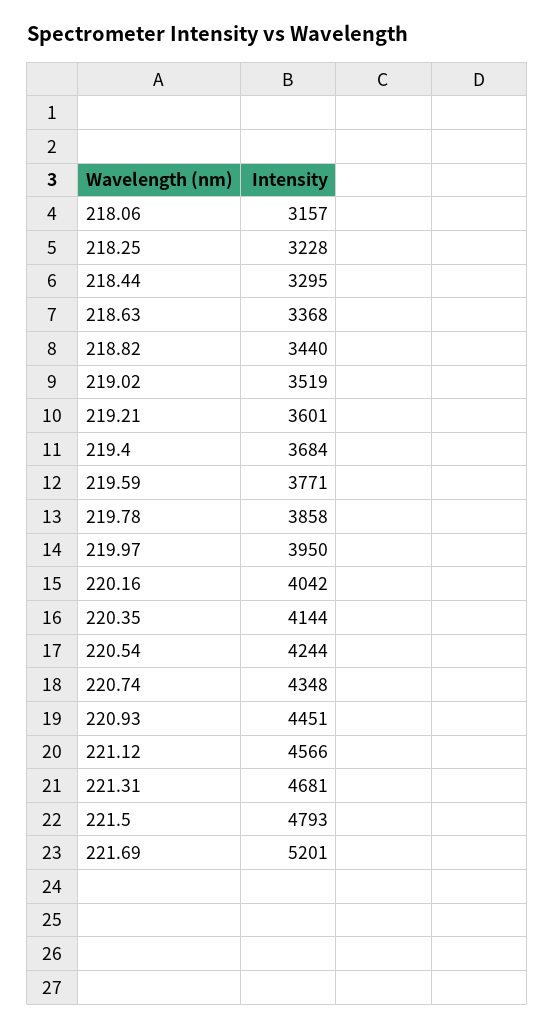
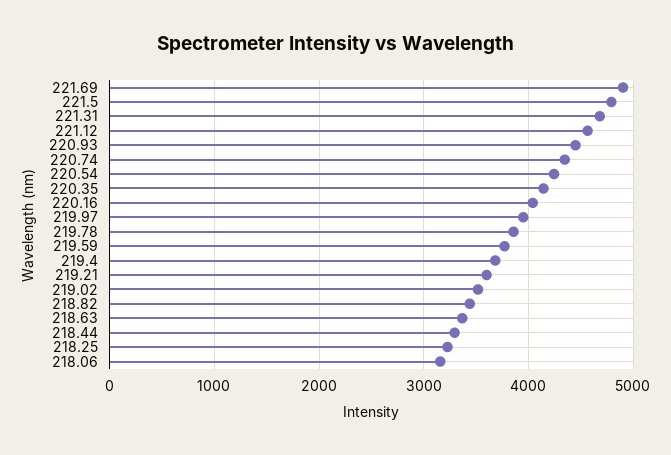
221.69: 5201 -> 4900

